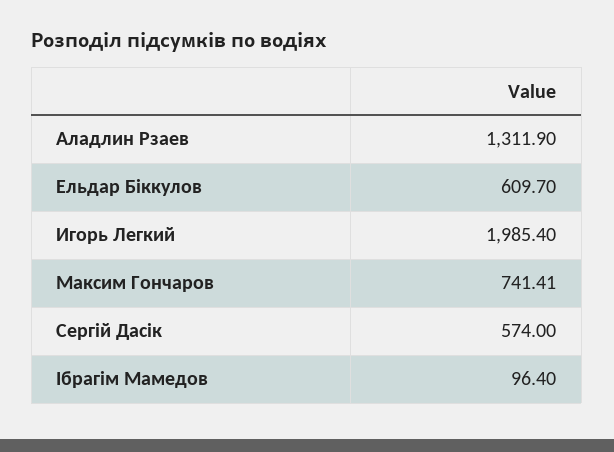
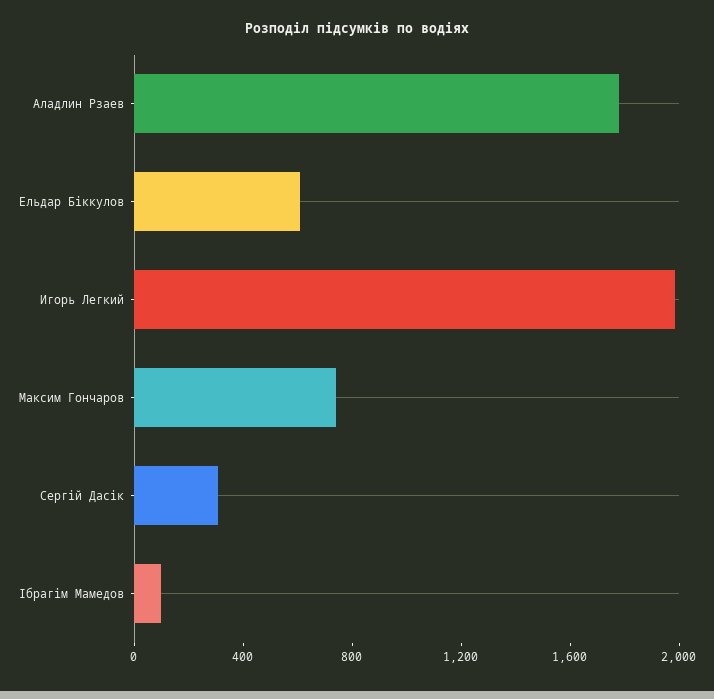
Аладлин Рзаев: 1311.9 -> 1800
Сергій Дасік: 574 -> 300

